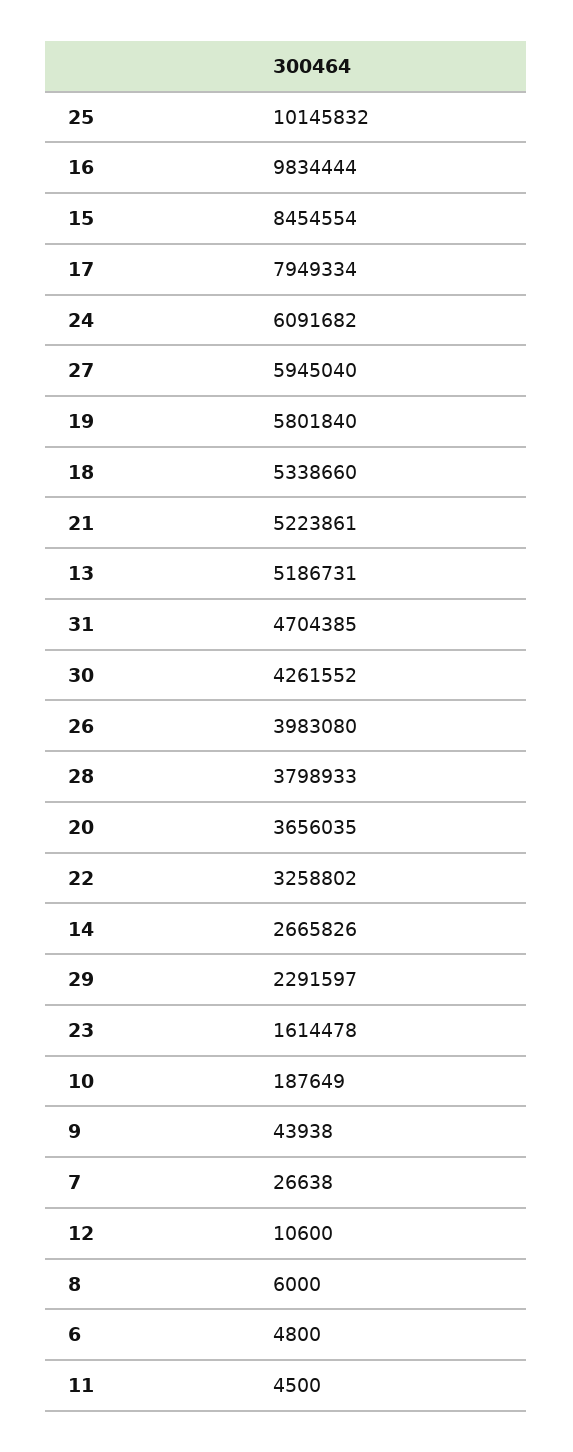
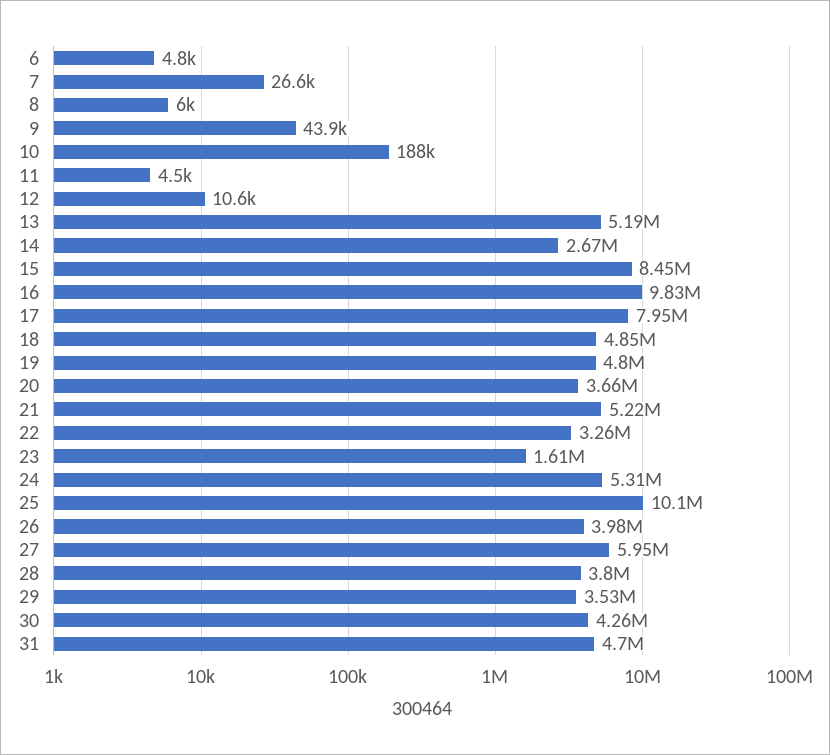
24: 6091682 -> 5310000
19: 5801840 -> 4800000
18: 5338660 -> 4850000
29: 2291597 -> 3530000

